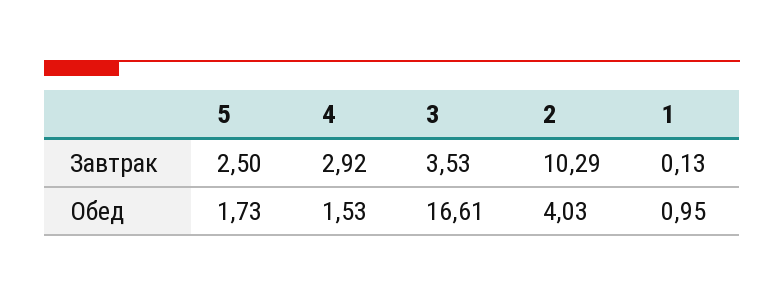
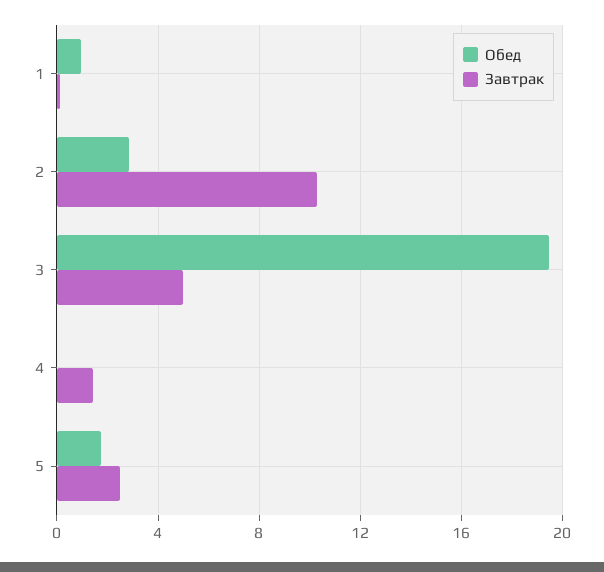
Завтрак, 4: 2.92 -> 1.5
Завтрак, 3: 3.53 -> 5
Обед, 4: 1.53 -> 0
Обед, 3: 16.61 -> 19.5
Обед, 2: 4.03 -> 3

